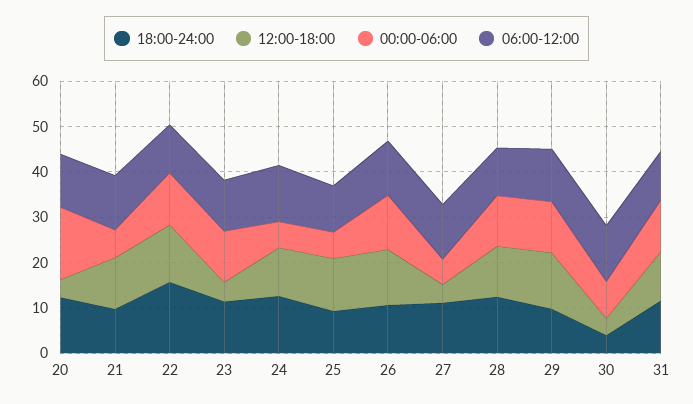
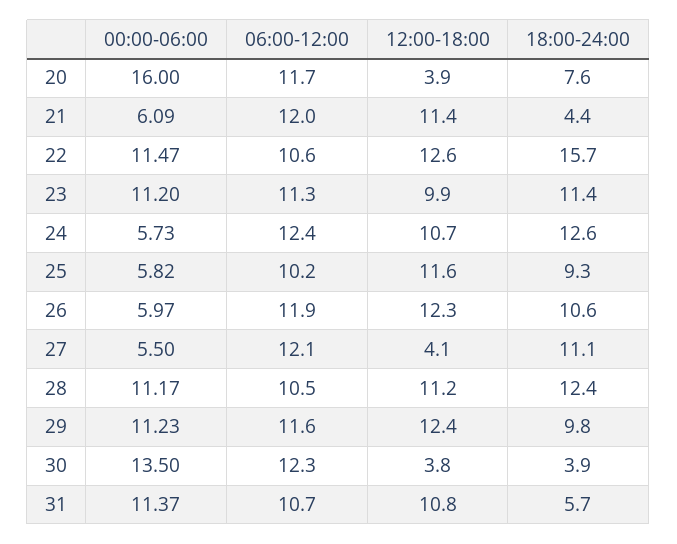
18:00-24:00, 20: 12 -> 7.6
18:00-24:00, 21: 10 -> 4.4
12:00-18:00, 23: 4 -> 9.9
00:00-06:00, 26: 12 -> 5.97
00:00-06:00, 30: 8 -> 13.5
18:00-24:00, 31: 12 -> 5.7

